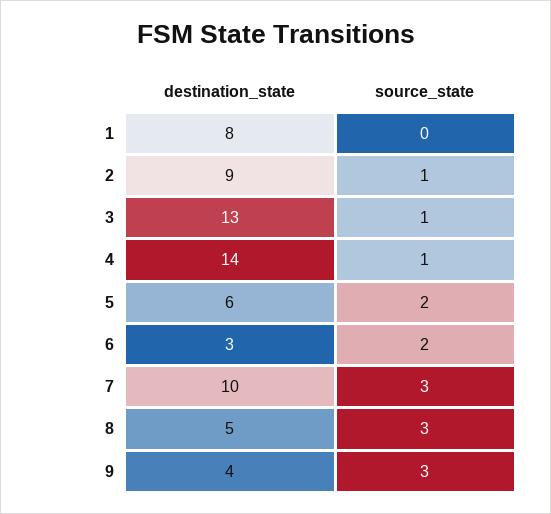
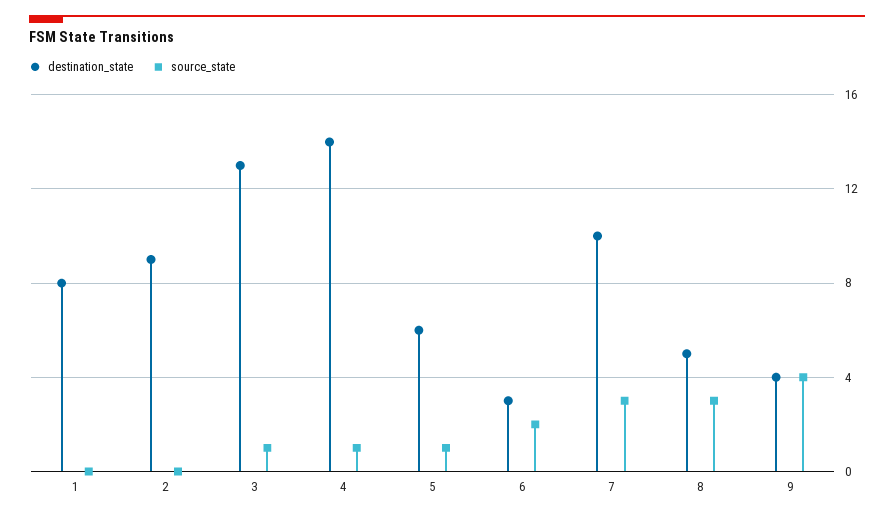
source_state, 2: 1 -> 0
source_state, 5: 2 -> 1
source_state, 9: 3 -> 4

